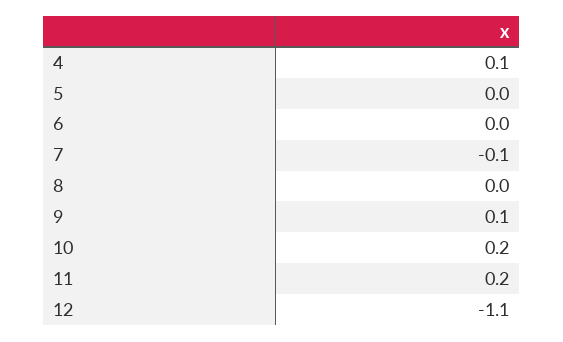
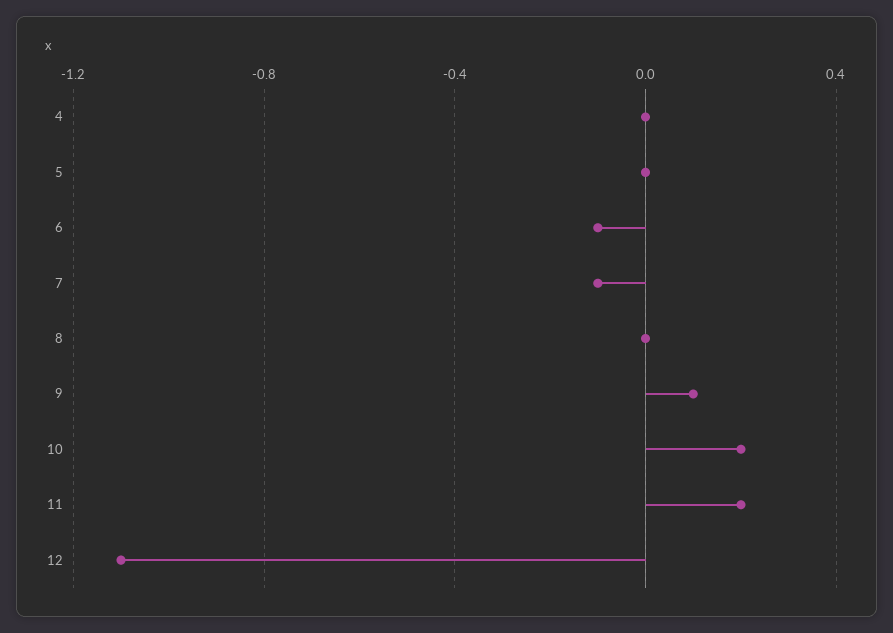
4: 0.1 -> 0
6: 0 -> -0.1

